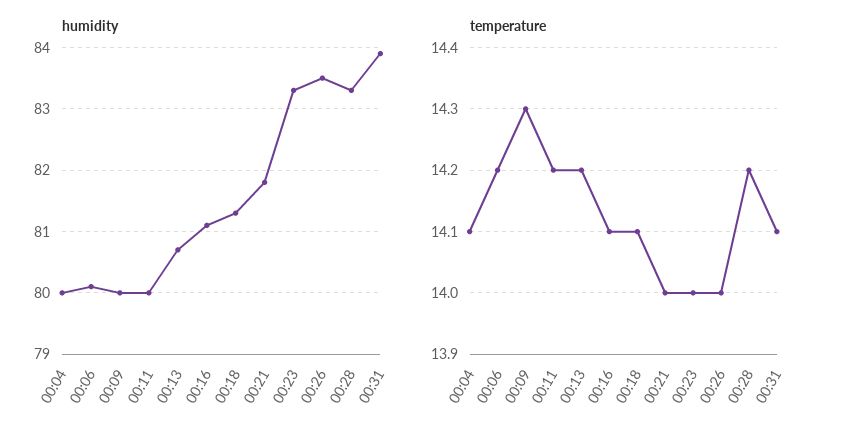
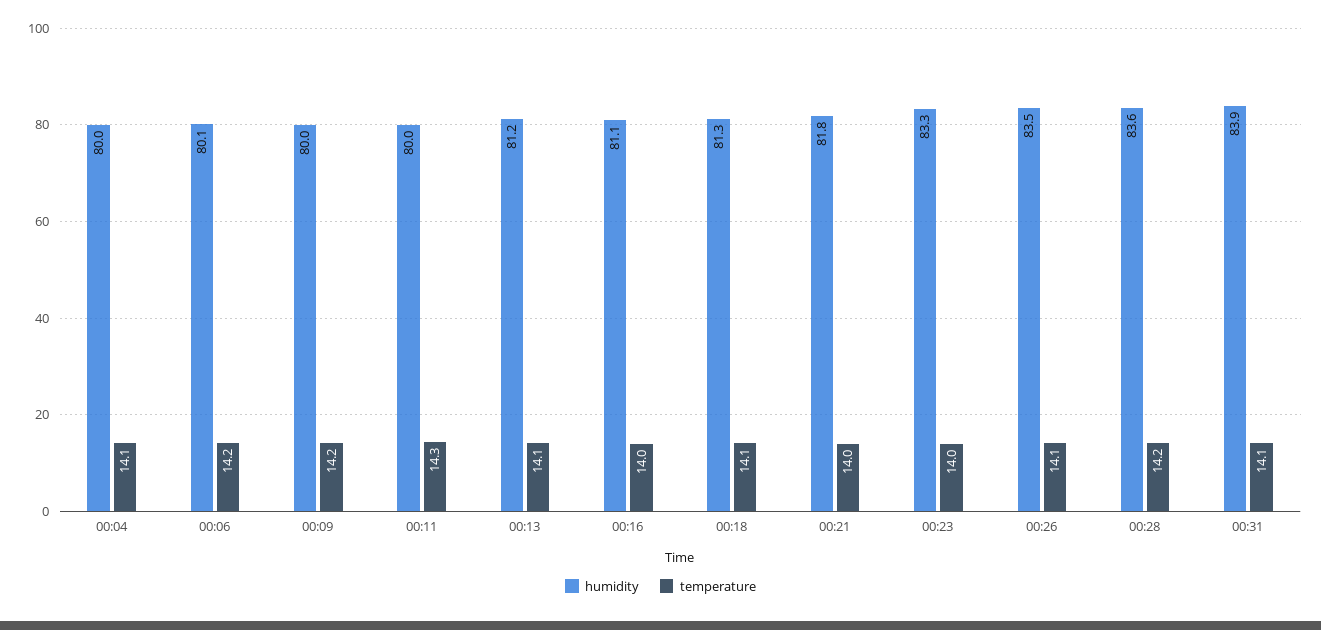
humidity, 00:13: 80.7 -> 81.2
humidity, 00:28: 83.3 -> 83.6
temperature, 00:09: 14.3 -> 14.2
temperature, 00:11: 14.2 -> 14.3
temperature, 00:13: 14.2 -> 14.1
temperature, 00:16: 14.1 -> 14
temperature, 00:26: 14 -> 14.1

